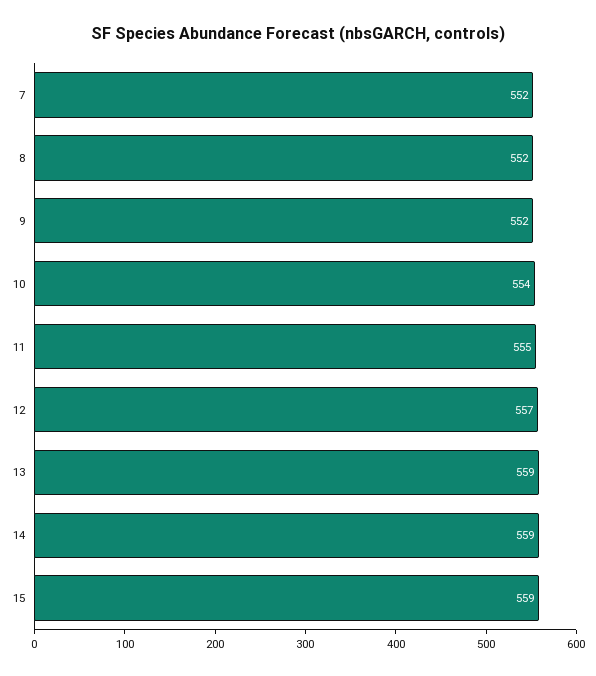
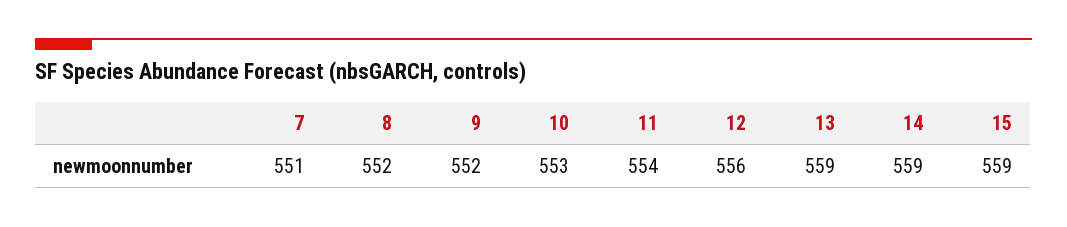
7: 552 -> 551
10: 554 -> 553
11: 555 -> 554
12: 557 -> 556

